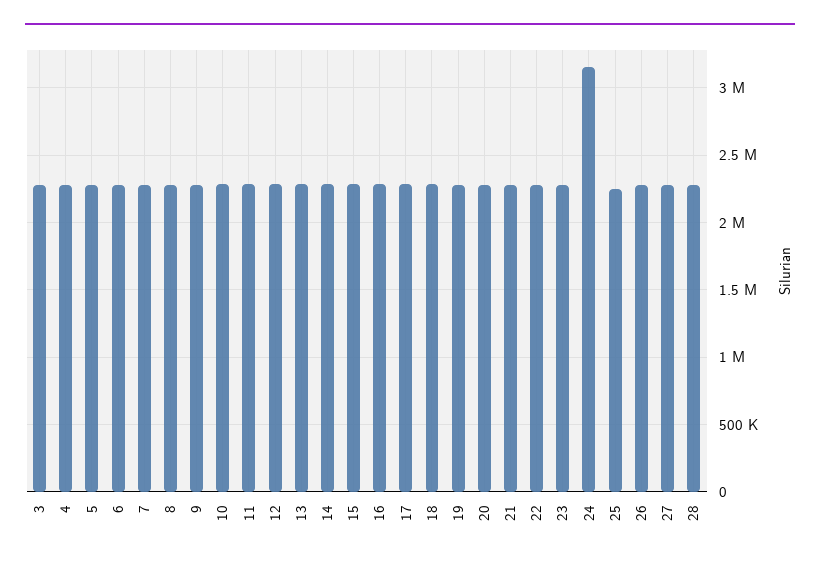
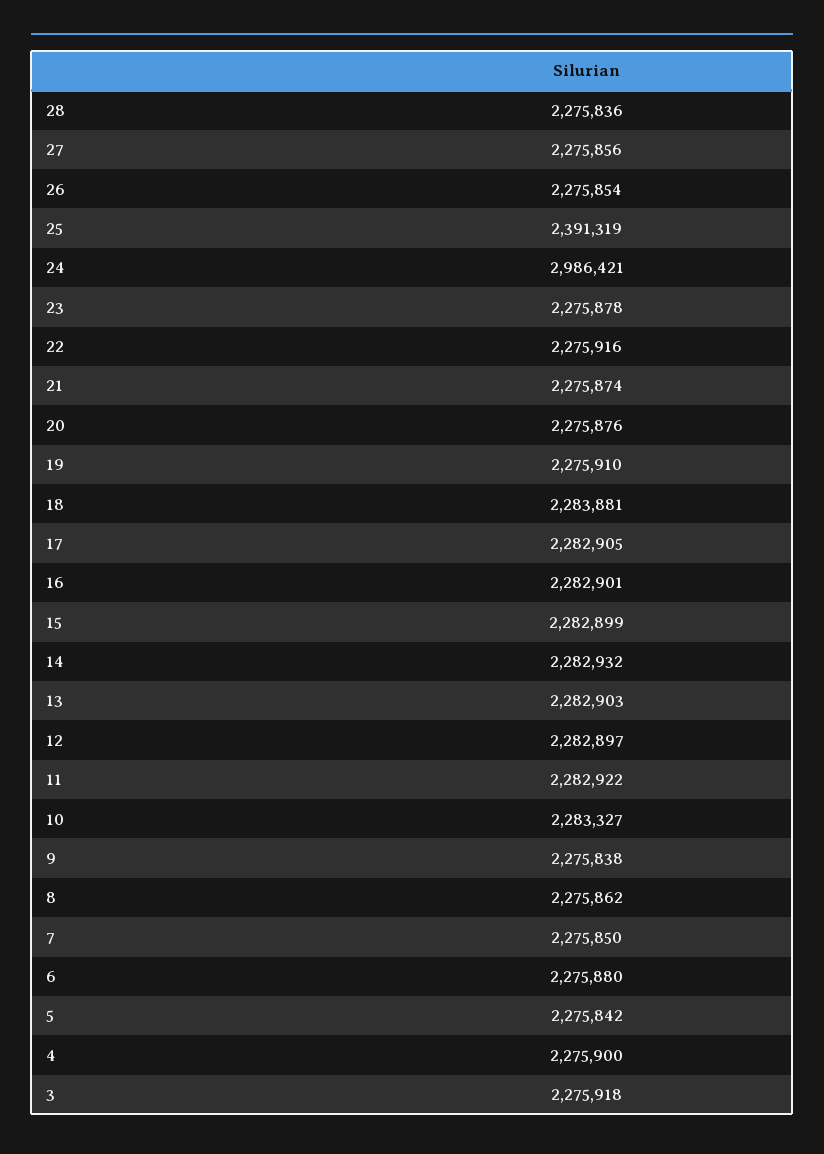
24: 3150000 -> 2986421
25: 2250000 -> 2391319

